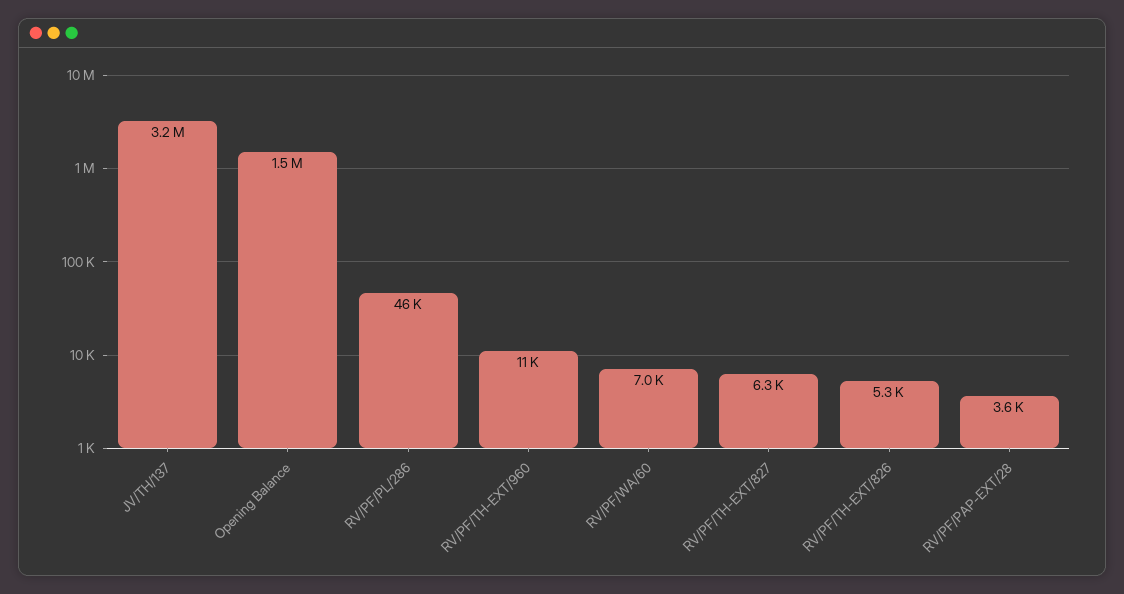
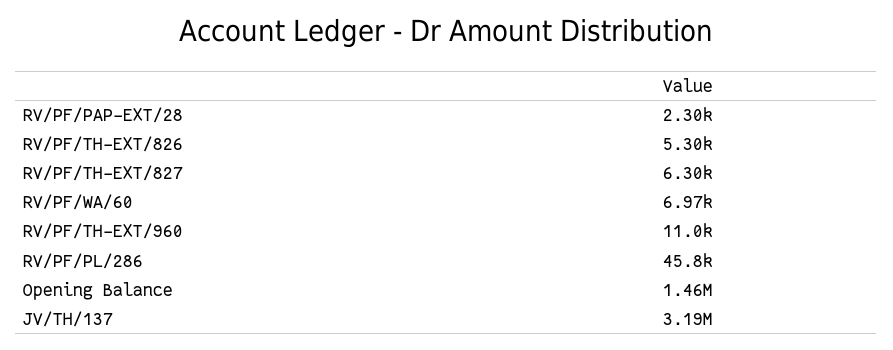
RV/PF/PAP-EXT/28: 3600 -> 2300

